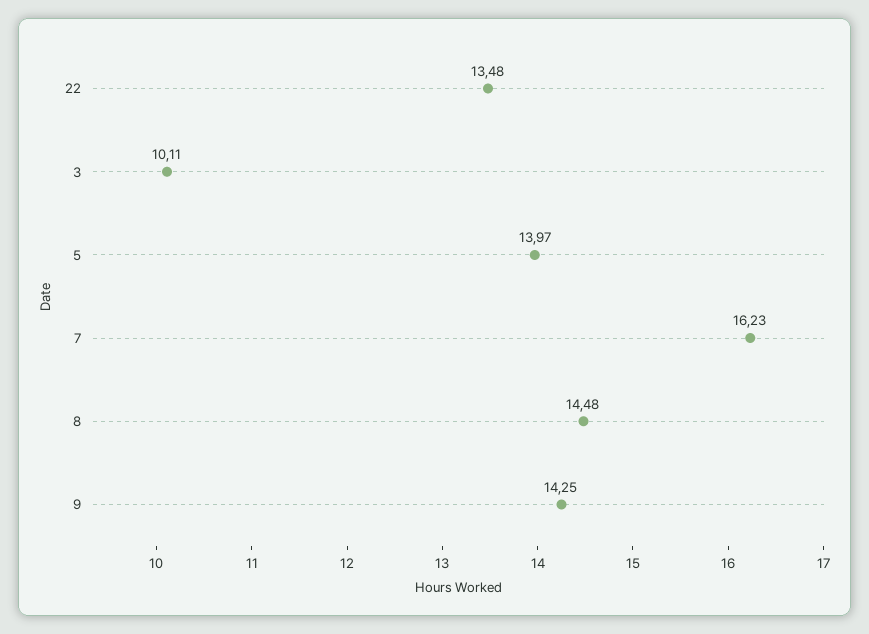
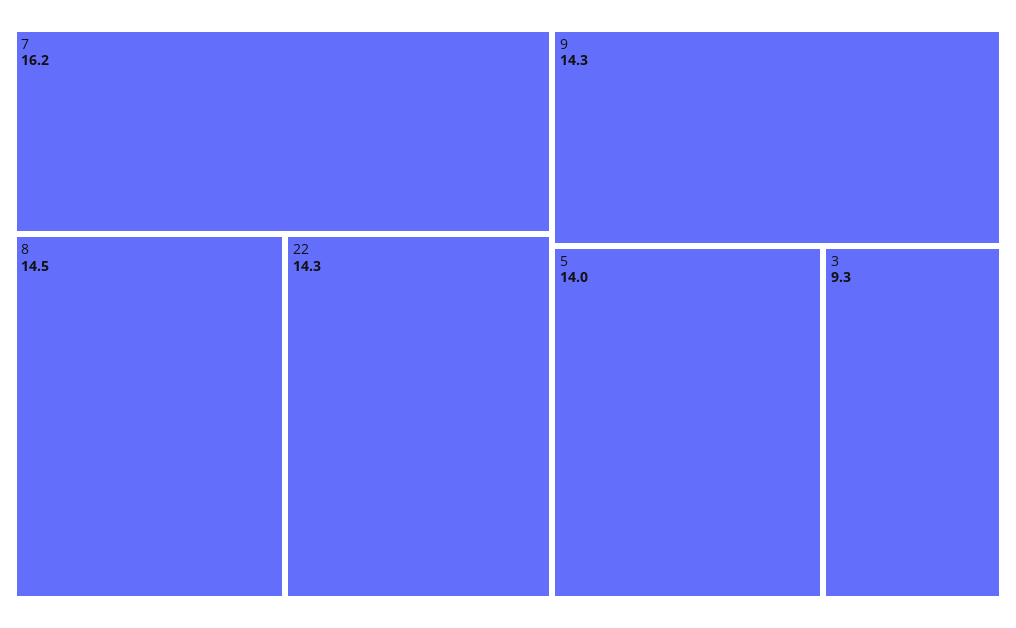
22: 13.48 -> 14.3
3: 10.11 -> 9.3

